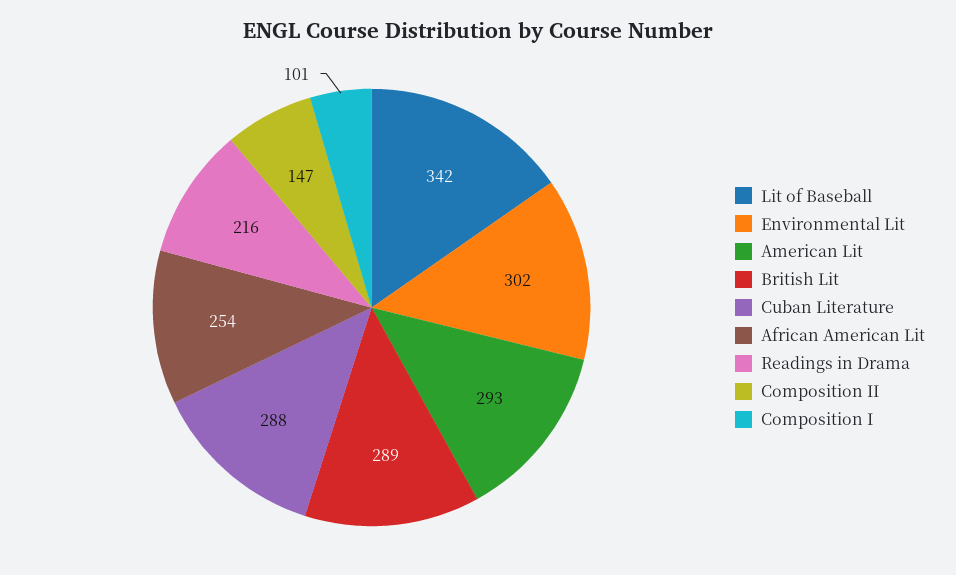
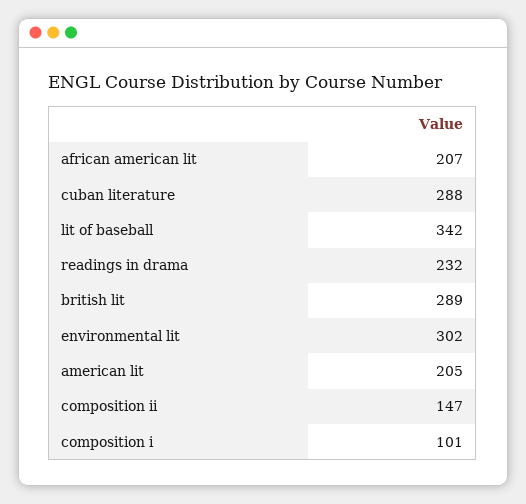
American Lit: 293 -> 205
African American Lit: 254 -> 207
Readings in Drama: 216 -> 232

